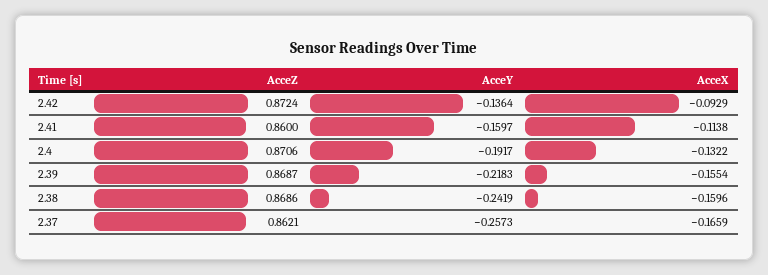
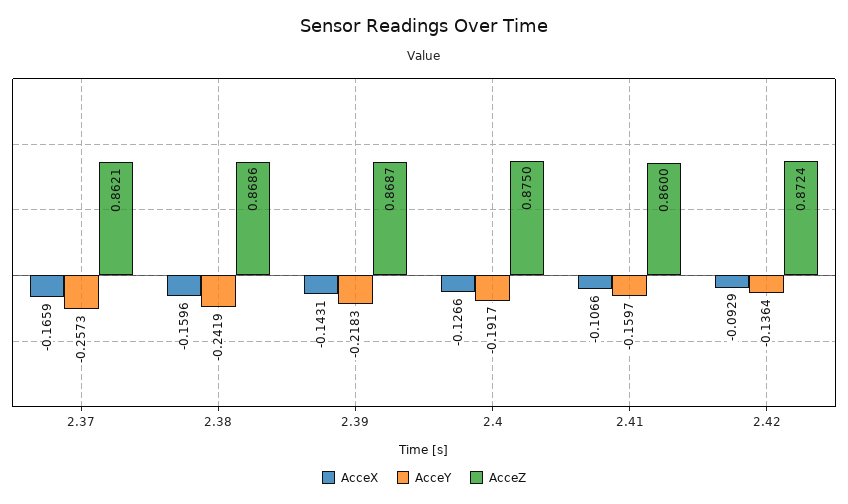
AcceX, 2.41: -0.1138 -> -0.1066
AcceZ, 2.4: 0.8706 -> 0.875
AcceX, 2.4: -0.1322 -> -0.1266
AcceX, 2.39: -0.1554 -> -0.1431

